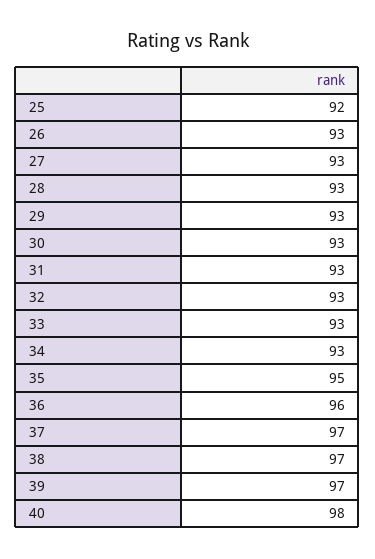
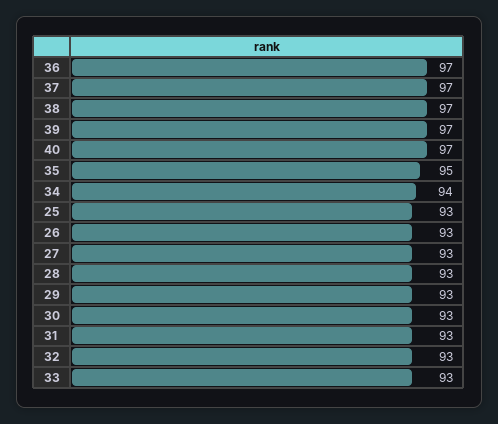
25: 92 -> 93
34: 93 -> 94
36: 96 -> 97
40: 98 -> 97

